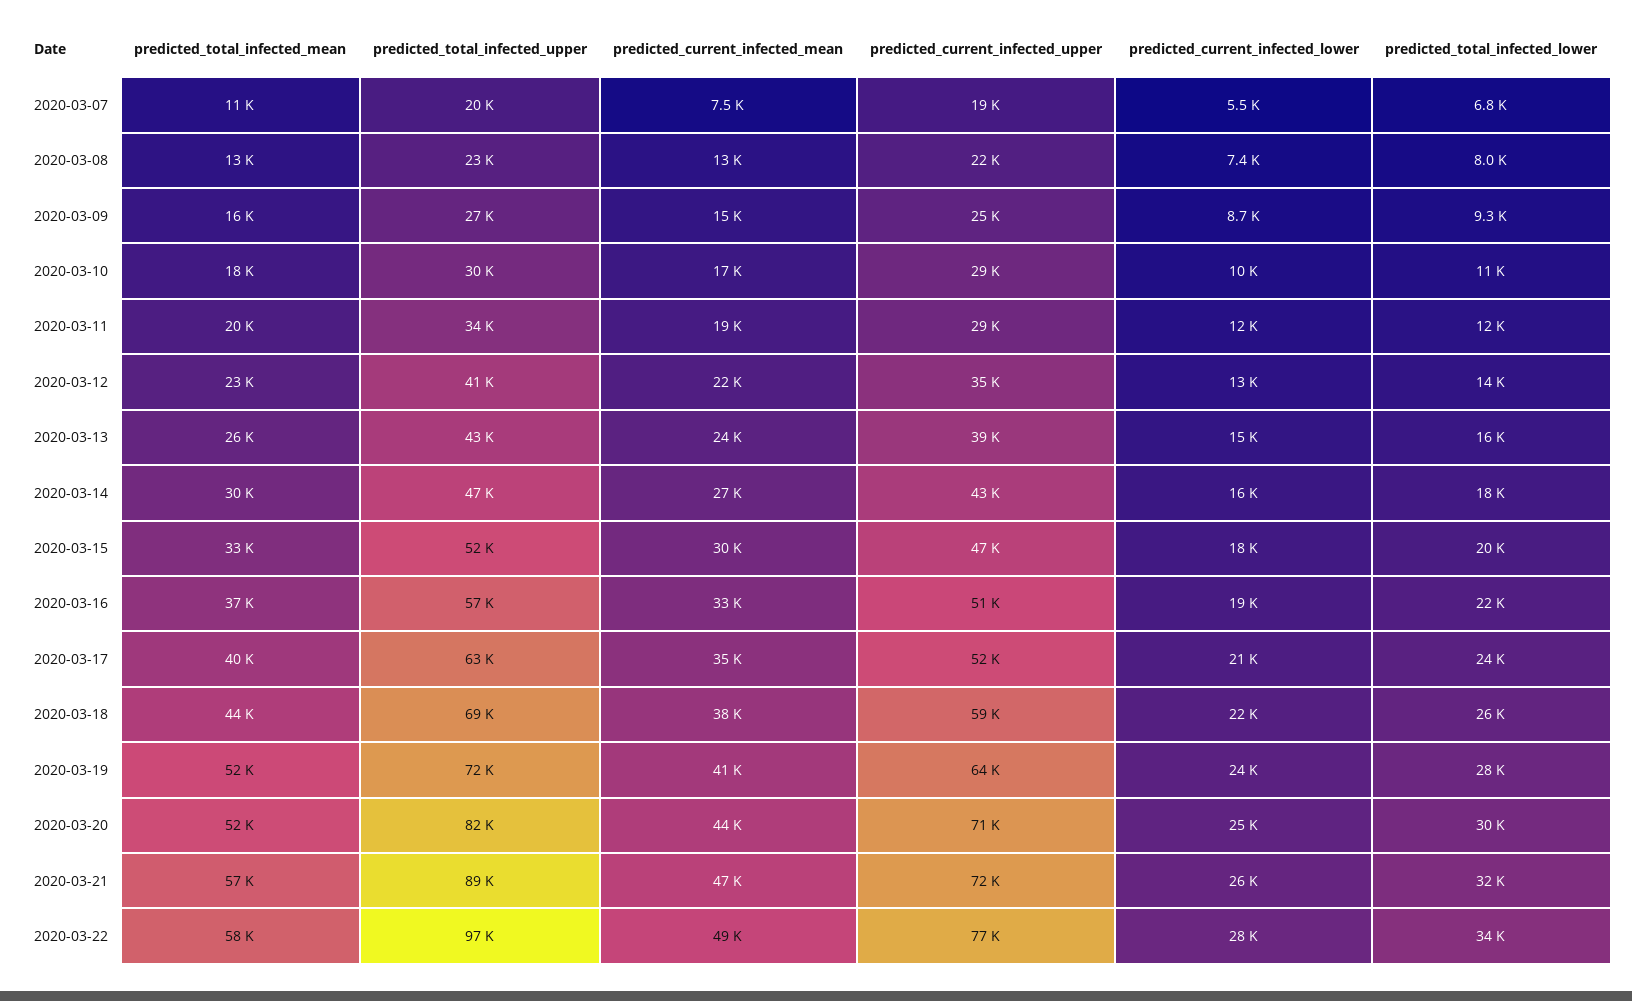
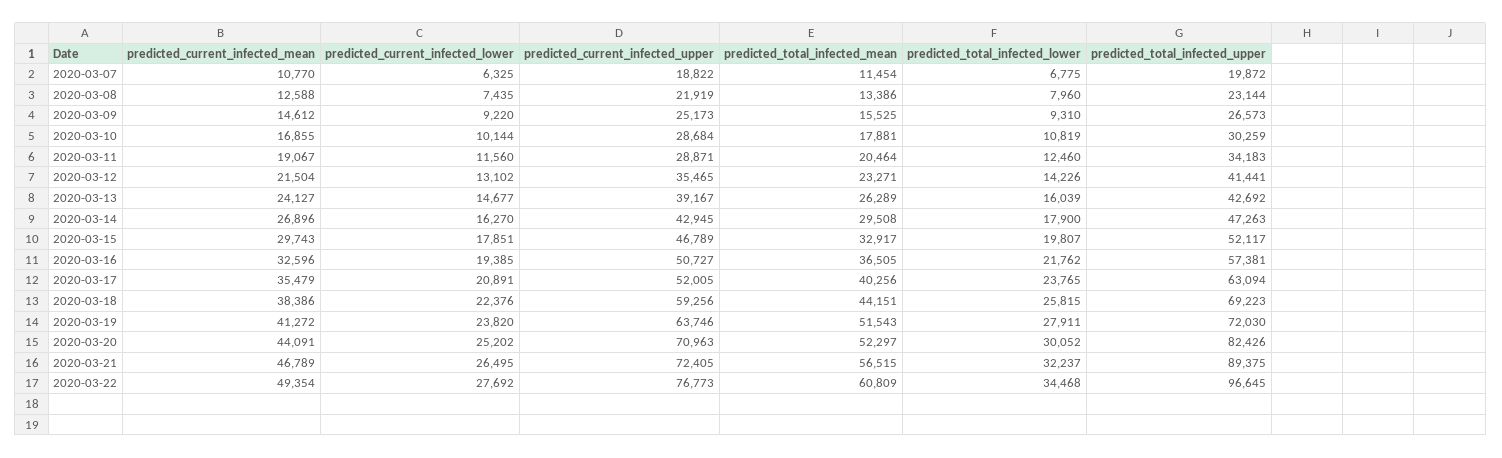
predicted_current_infected_mean, 2020-03-07: 7500 -> 10770
predicted_current_infected_lower, 2020-03-07: 5500 -> 6325
predicted_current_infected_lower, 2020-03-09: 8700 -> 9220
predicted_total_infected_mean, 2020-03-22: 58000 -> 60809

